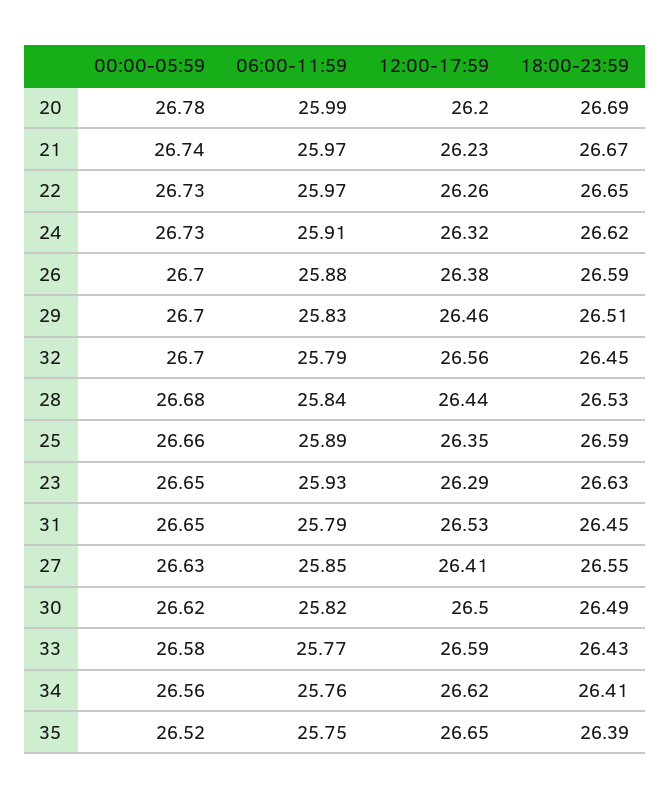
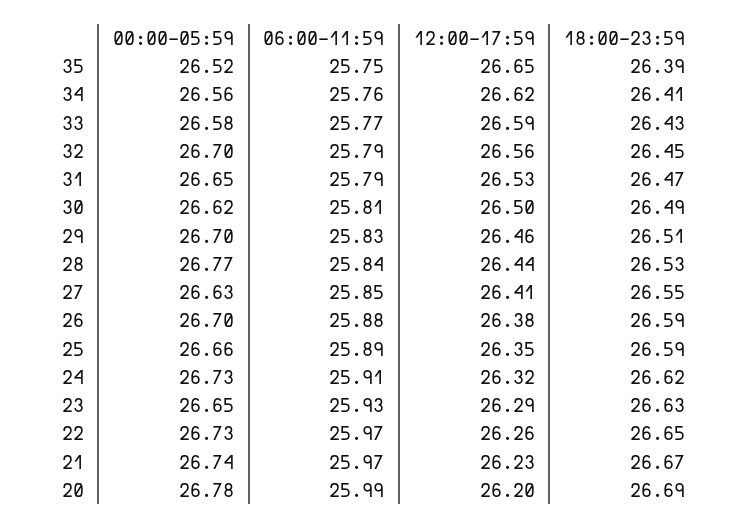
00:00-05:59, 28: 26.68 -> 26.77
18:00-23:59, 31: 26.45 -> 26.47
06:00-11:59, 30: 25.82 -> 25.81

